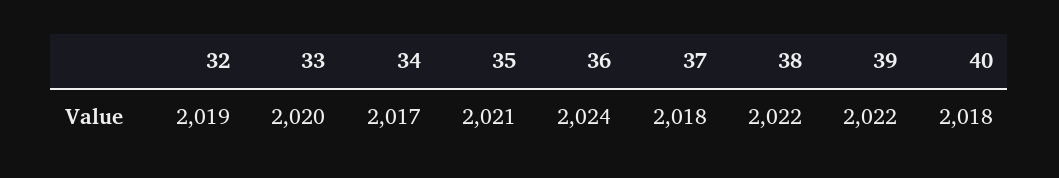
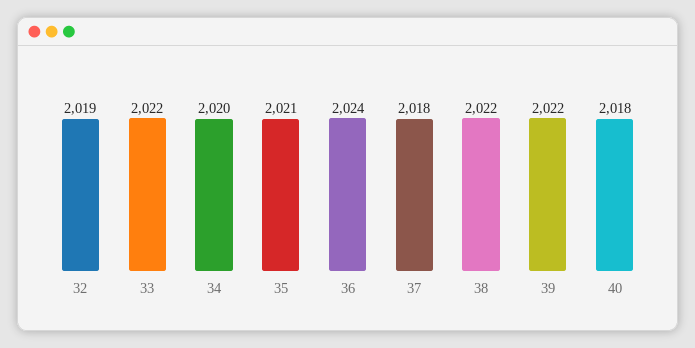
33: 2020 -> 2022
34: 2017 -> 2020

